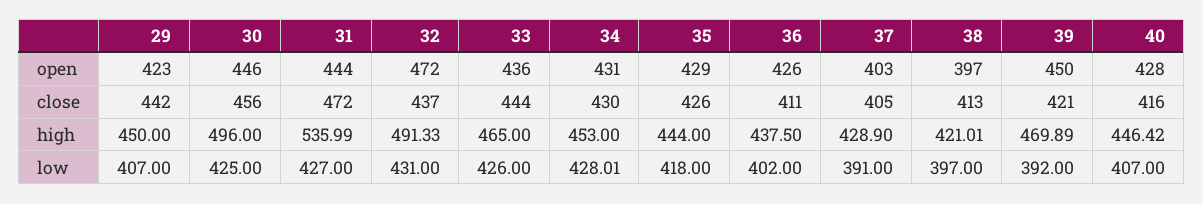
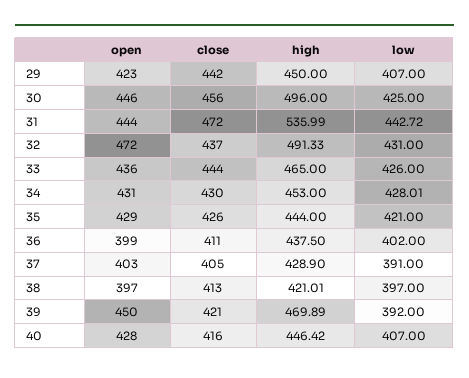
36, open: 426 -> 399
31, low: 427 -> 442.72
35, low: 418 -> 421

